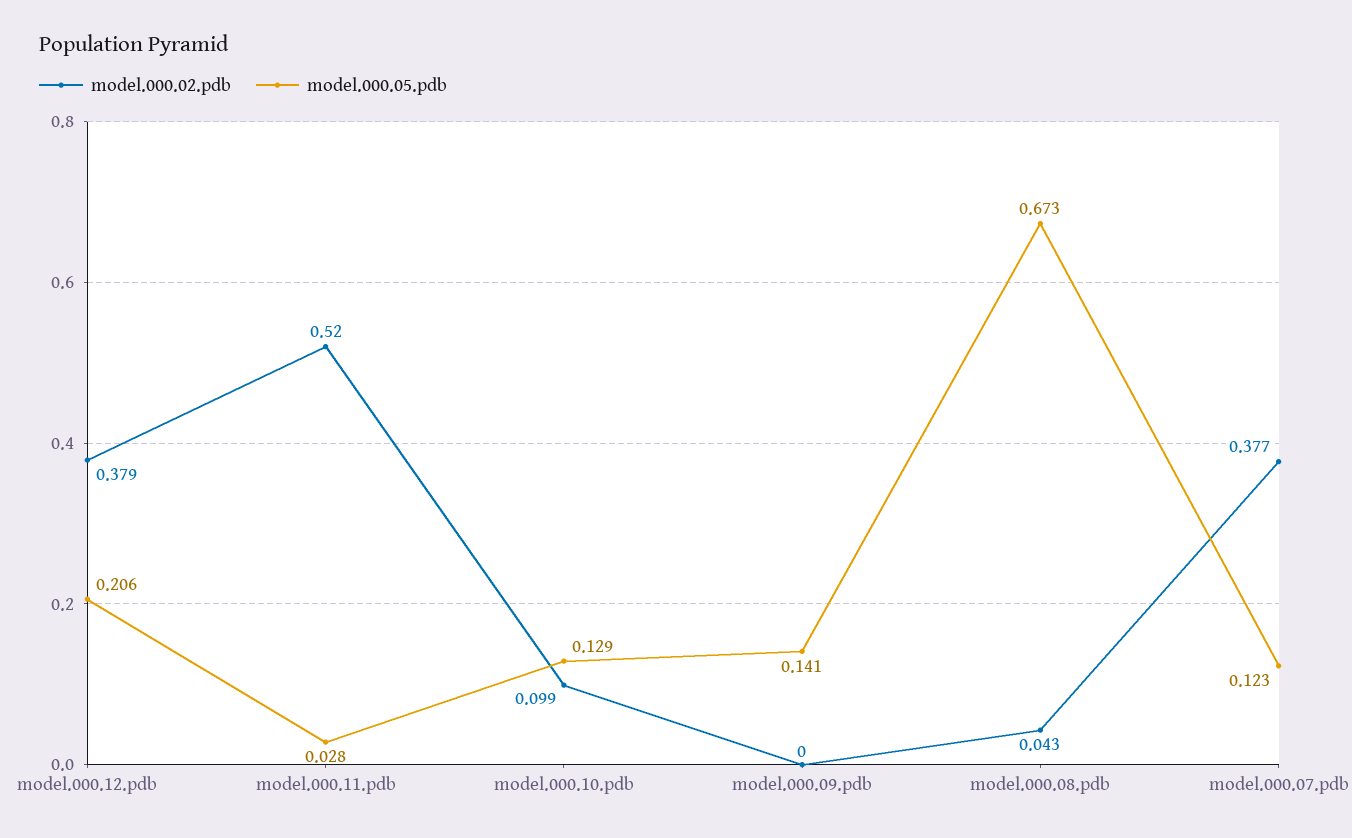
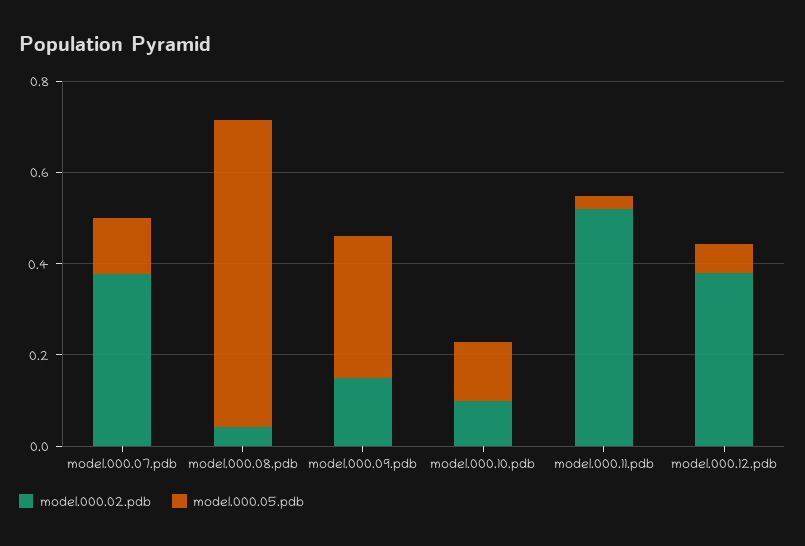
model.000.05.pdb, model.000.12.pdb: 0.206 -> 0.05
model.000.02.pdb, model.000.09.pdb: 0 -> 0.15
model.000.05.pdb, model.000.09.pdb: 0.141 -> 0.3

